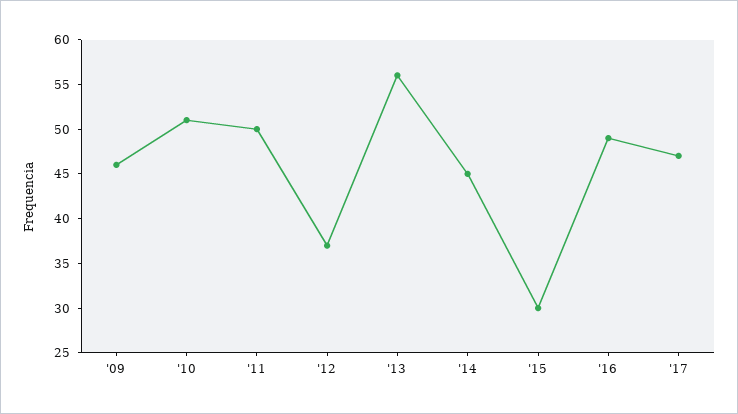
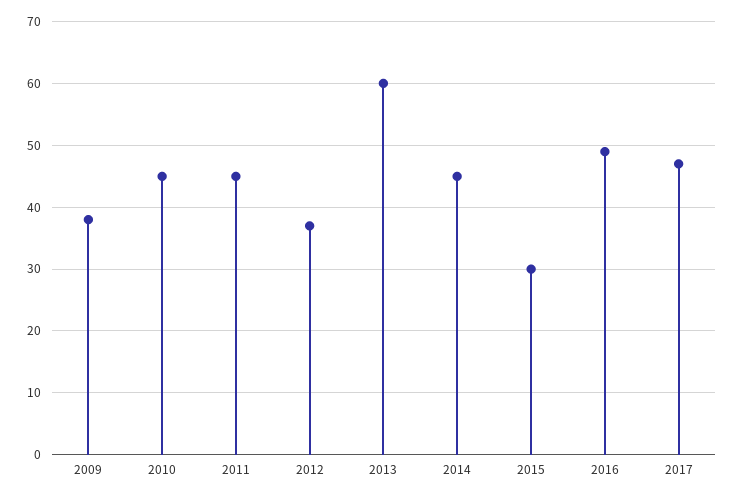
'09: 46 -> 38
'10: 51 -> 45
'11: 50 -> 45
'13: 56 -> 60

